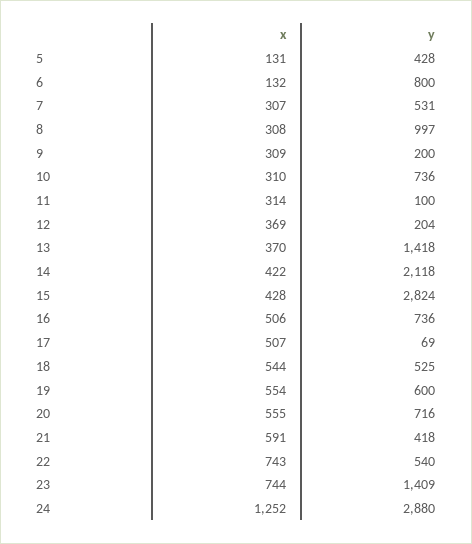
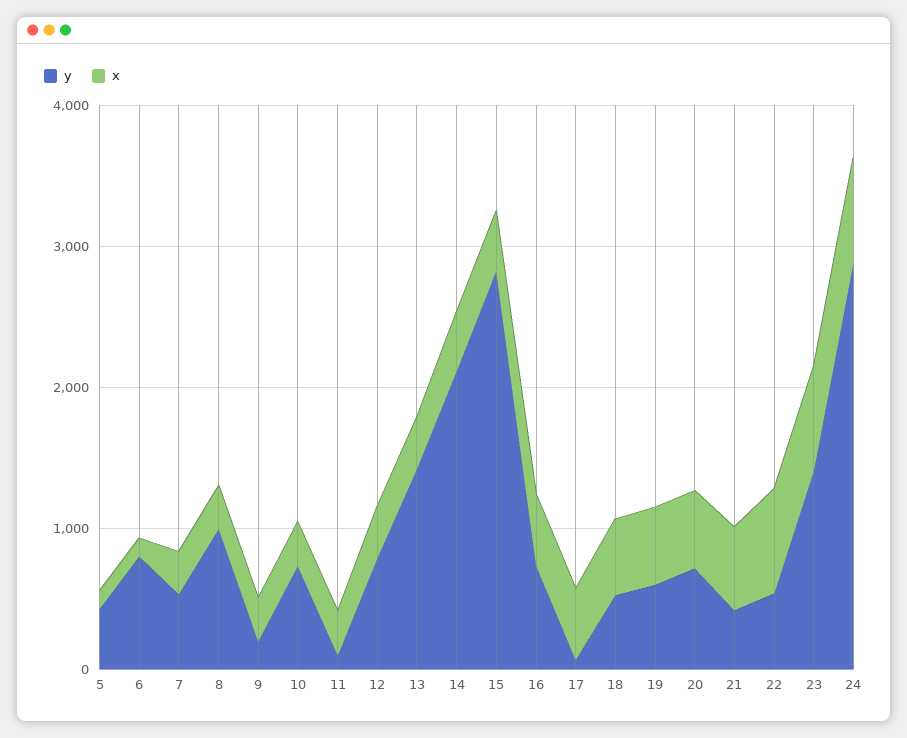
y, 12: 204 -> 800
x, 24: 1252 -> 800

